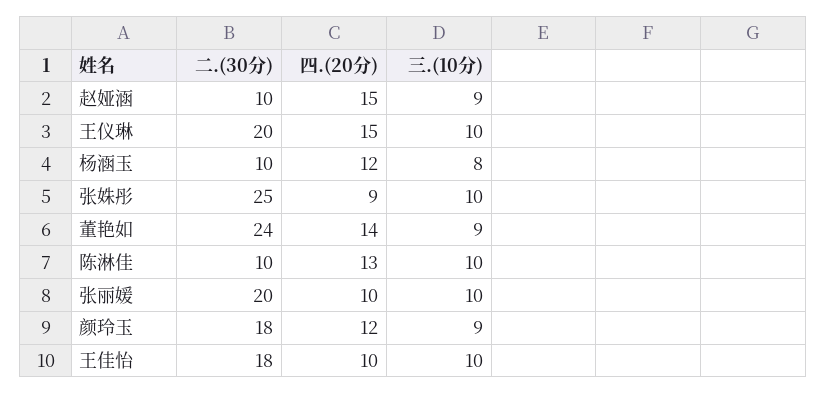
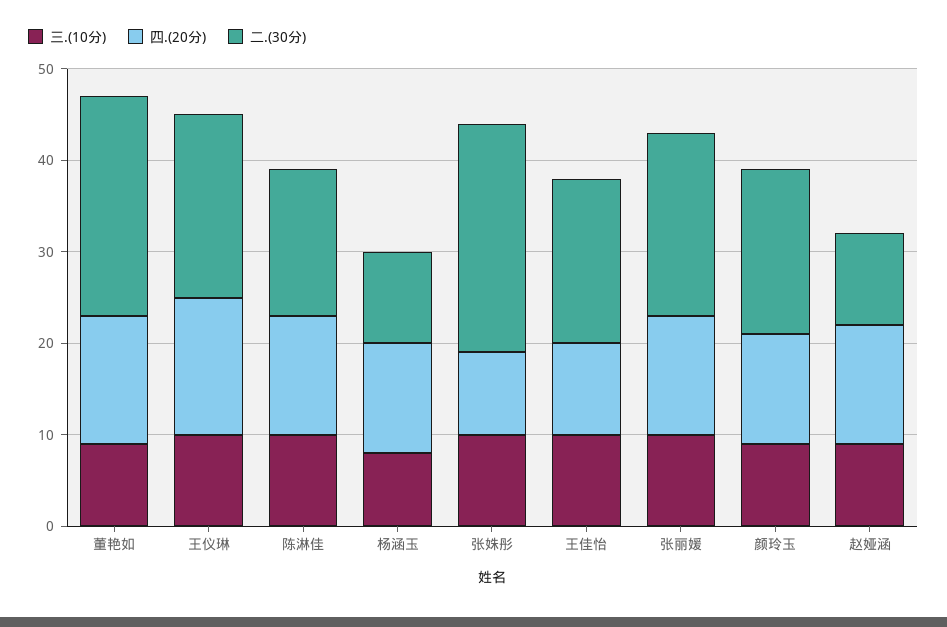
四.(20分), 赵娅涵: 15 -> 13
二.(30分), 陈淋佳: 10 -> 16
四.(20分), 张丽媛: 10 -> 13

